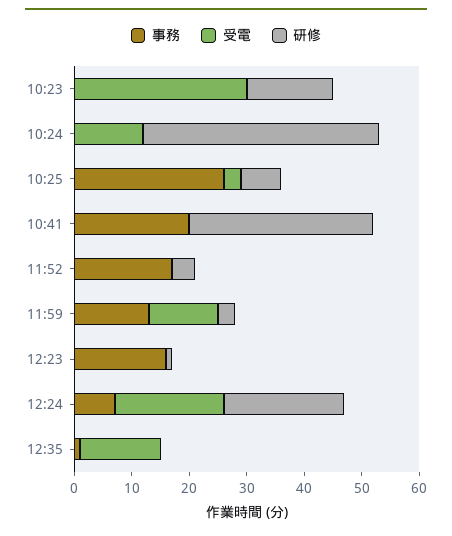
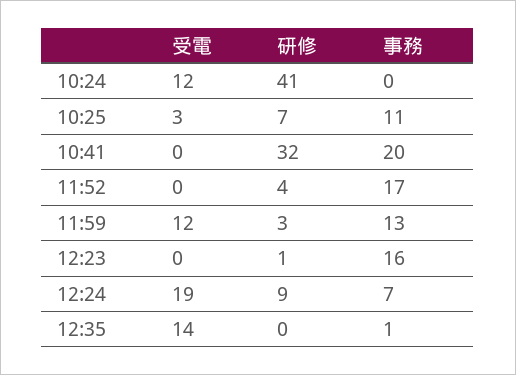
事務, 10:23: 0 -> none
受電, 10:23: 30 -> none
研修, 10:23: 15 -> none
事務, 10:25: 25 -> 11
研修, 12:24: 20 -> 9

